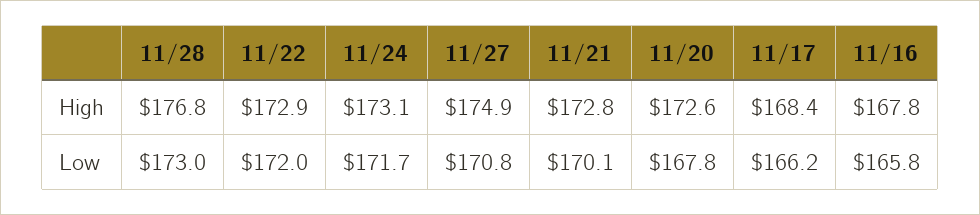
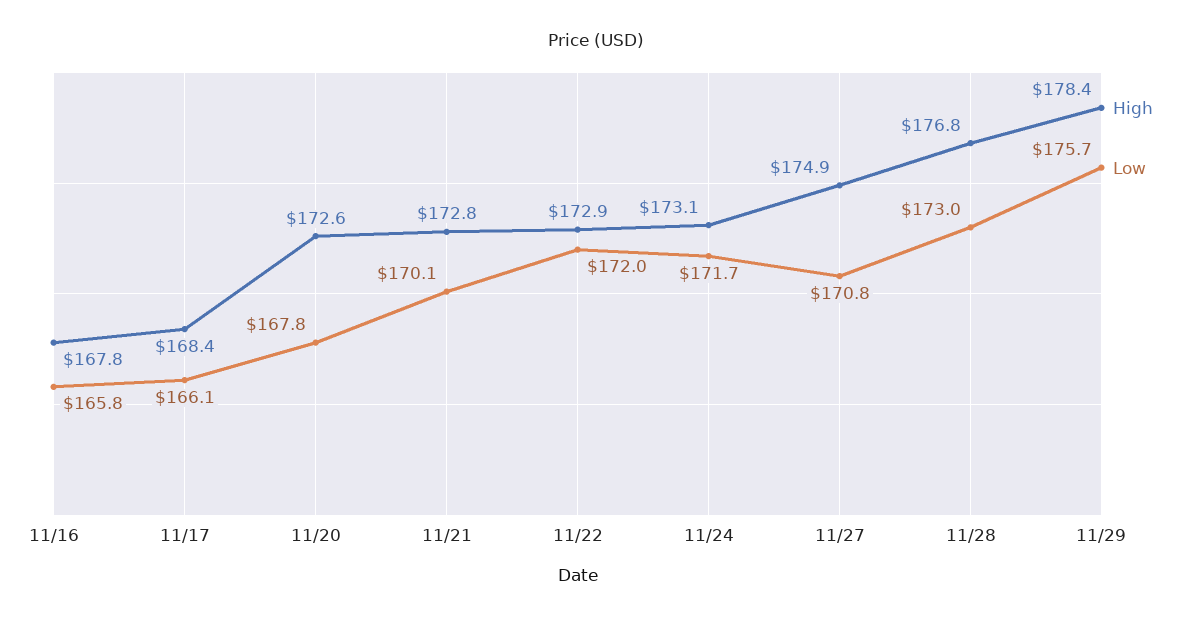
Low, 11/17: 166.2 -> 166.1
High, 11/29: none -> 178.4
Low, 11/29: none -> 175.7

